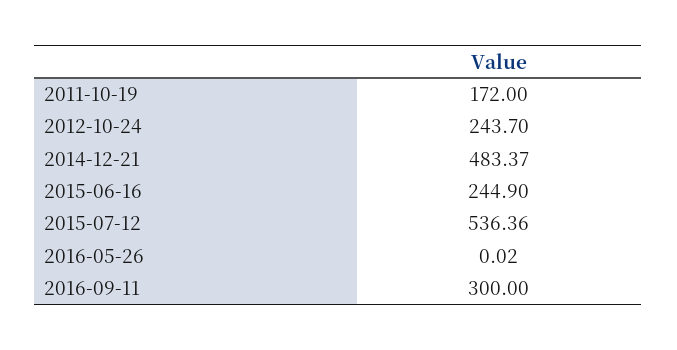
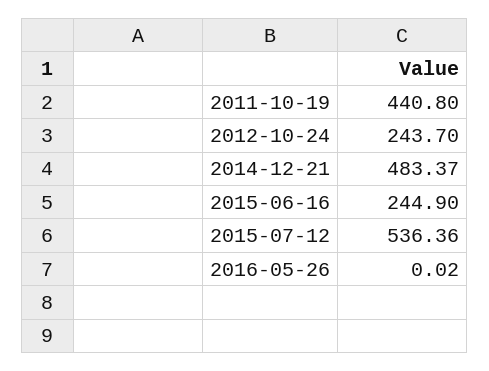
2011-10-19: 172 -> 440.8
2016-09-11: 300 -> none

